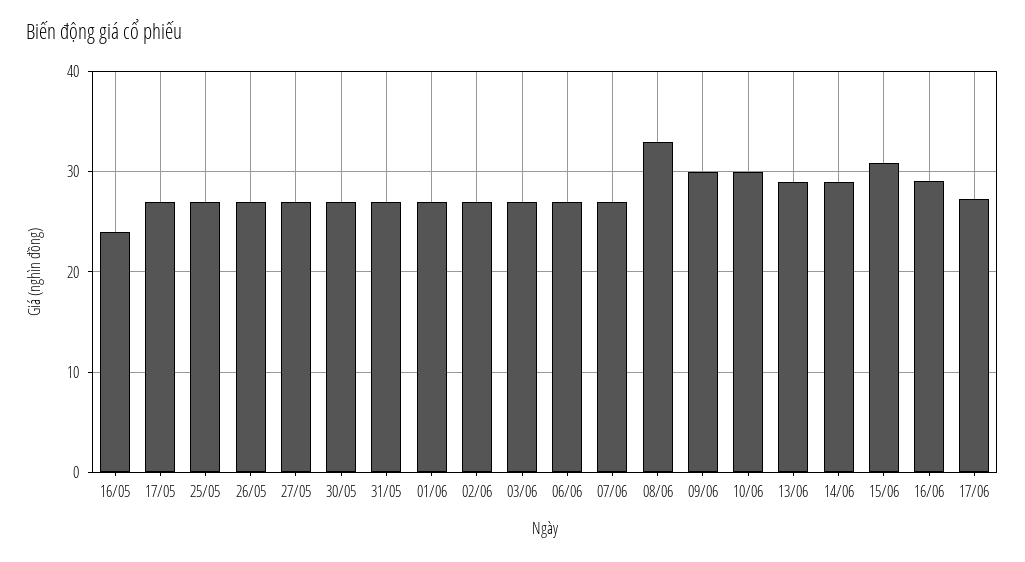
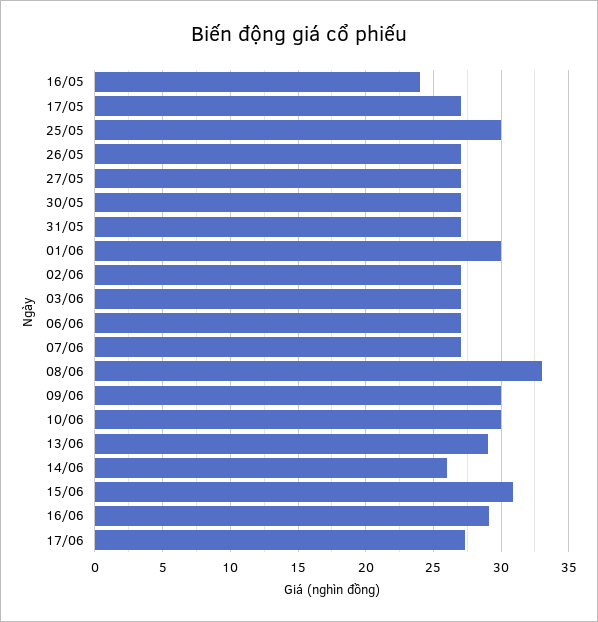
25/05: 27 -> 30
01/06: 27 -> 30
14/06: 29 -> 26

